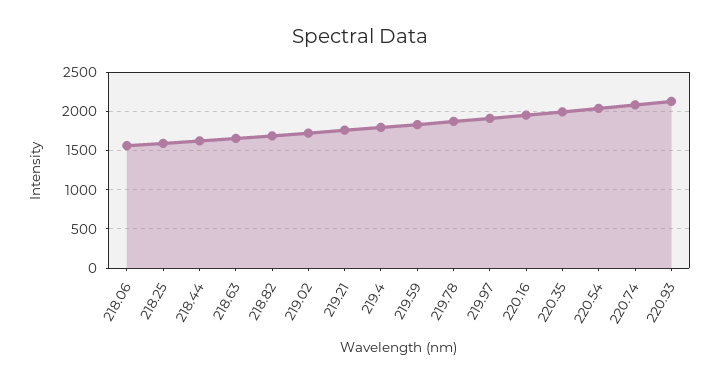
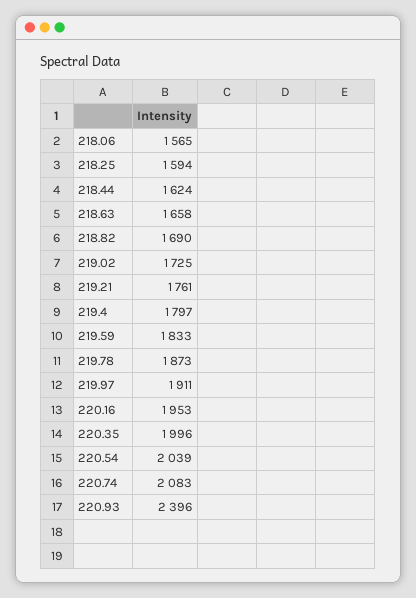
220.93: 2100 -> 2396

